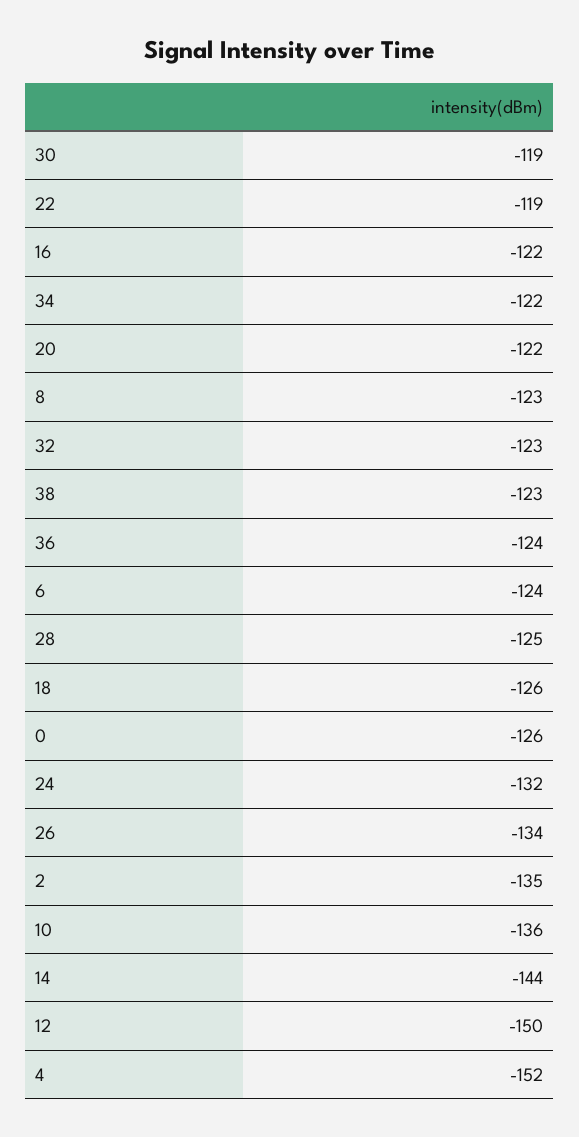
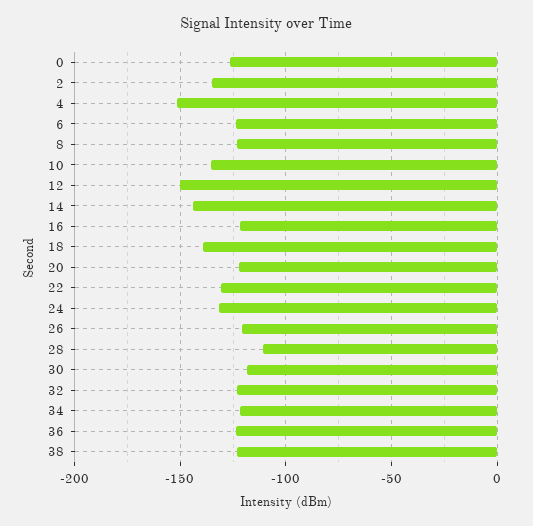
22: -119 -> -130
28: -125 -> -110
18: -126 -> -140
26: -134 -> -120

